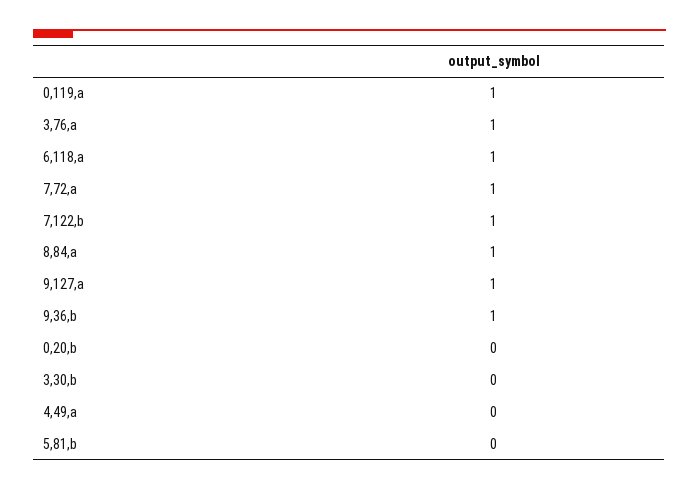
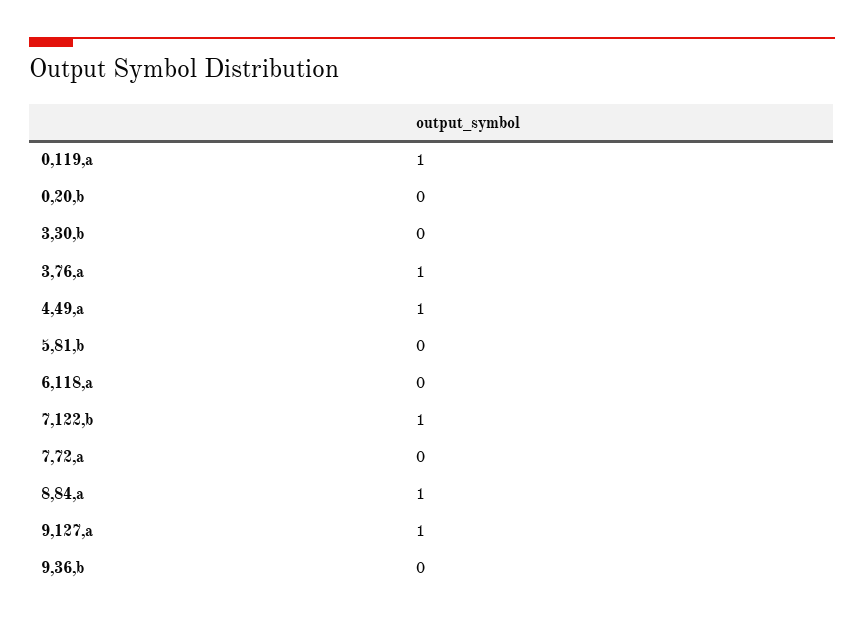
6,118,a: 1 -> 0
7,72,a: 1 -> 0
9,36,b: 1 -> 0
4,49,a: 0 -> 1

